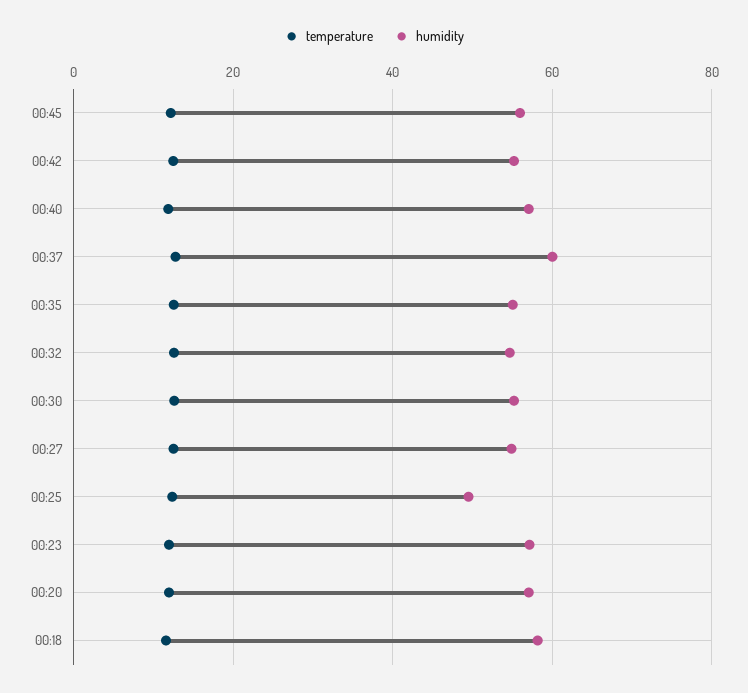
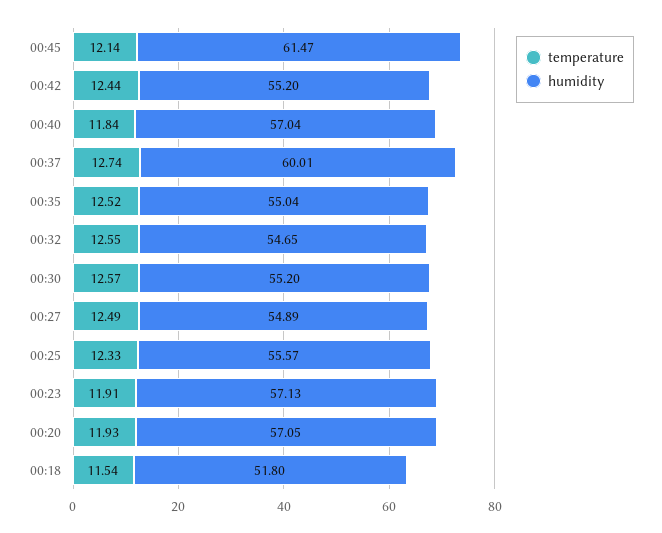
humidity, 00:45: 56 -> 61.47
humidity, 00:25: 50 -> 55.57
humidity, 00:18: 58 -> 51.8

